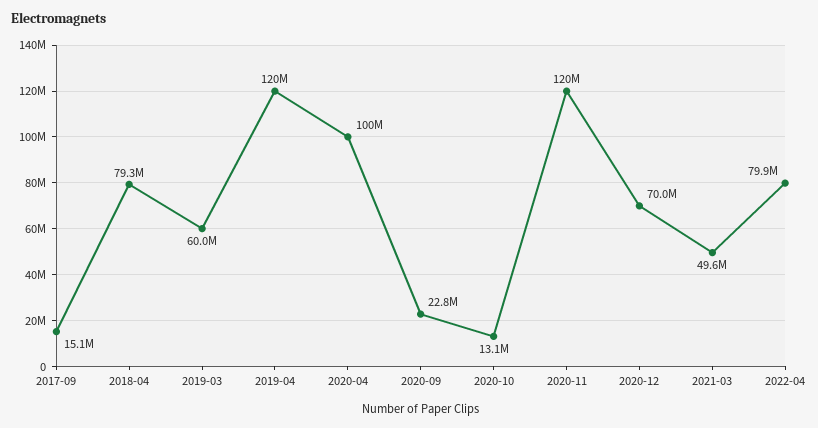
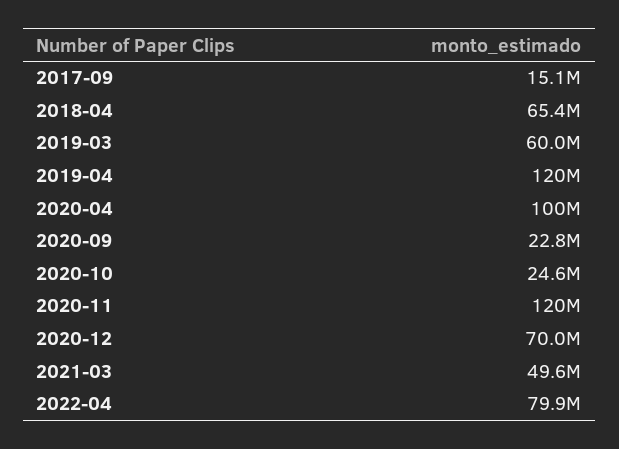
2018-04: 79300000 -> 65400000
2020-10: 13100000 -> 24600000

